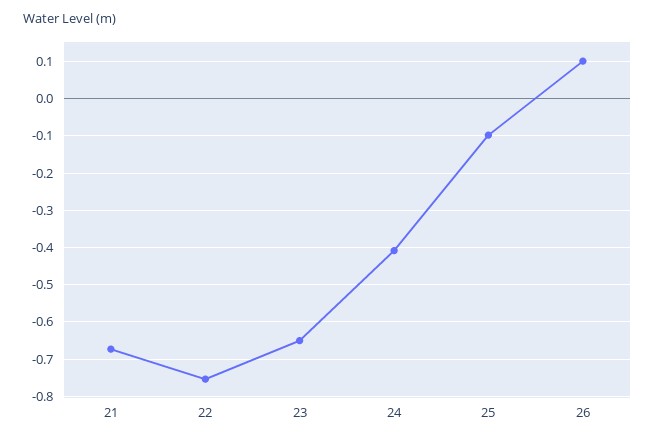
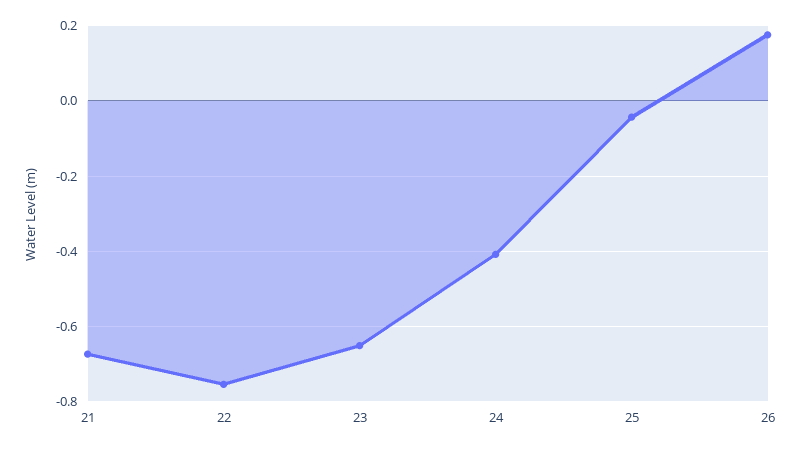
25: -0.1 -> -0.04
26: 0.1 -> 0.18

